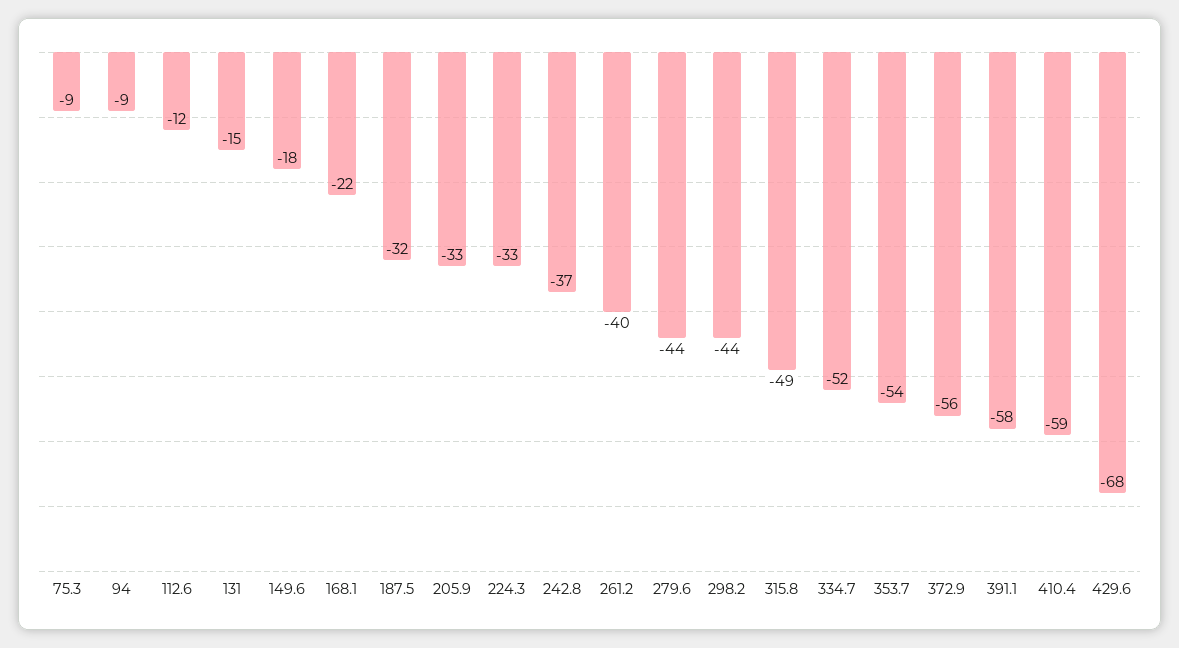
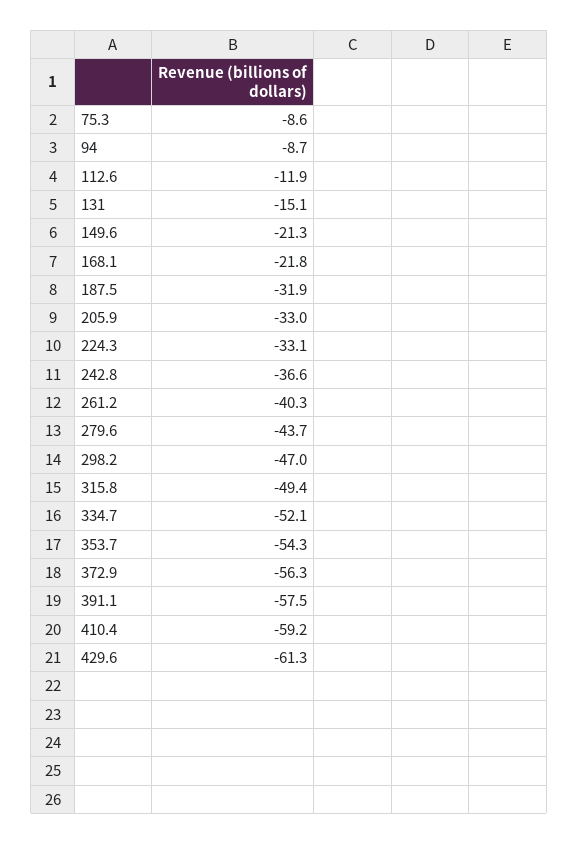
149.6: -18 -> -21.3
298.2: -44 -> -47
429.6: -68 -> -61.3

